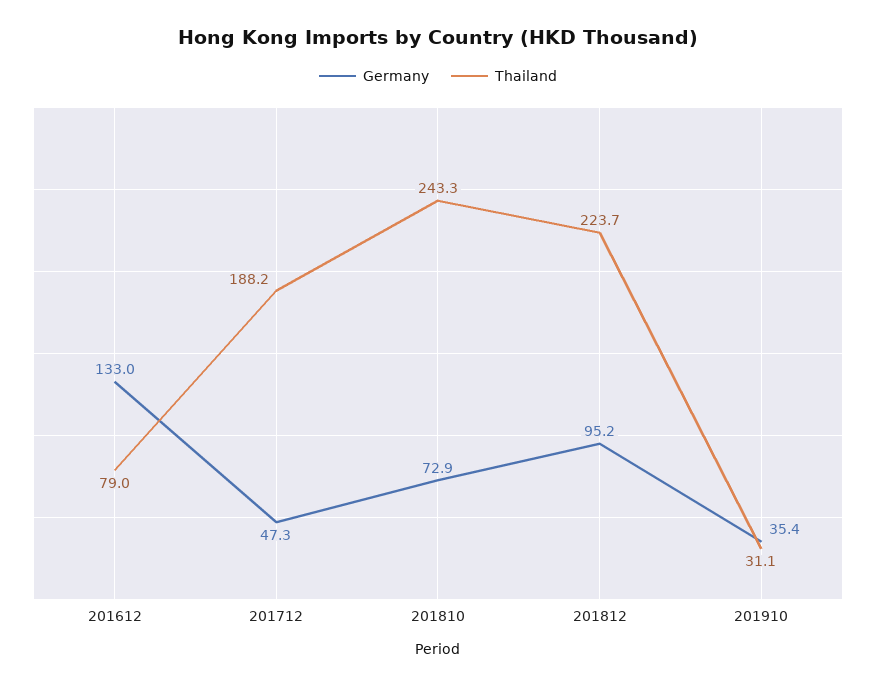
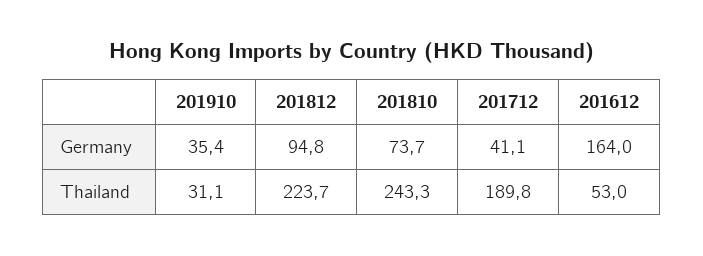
Germany, 201612: 133 -> 164
Thailand, 201612: 79 -> 53
Germany, 201712: 47.3 -> 41.1
Thailand, 201712: 188.2 -> 189.8
Germany, 201810: 72.9 -> 73.7
Germany, 201812: 95.2 -> 94.8

